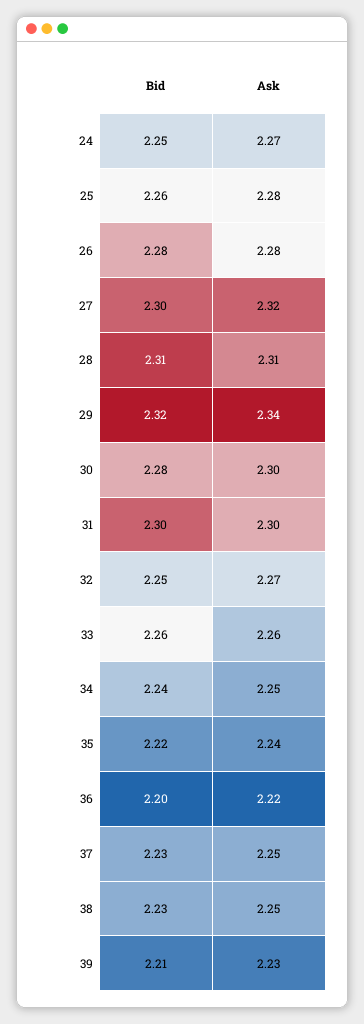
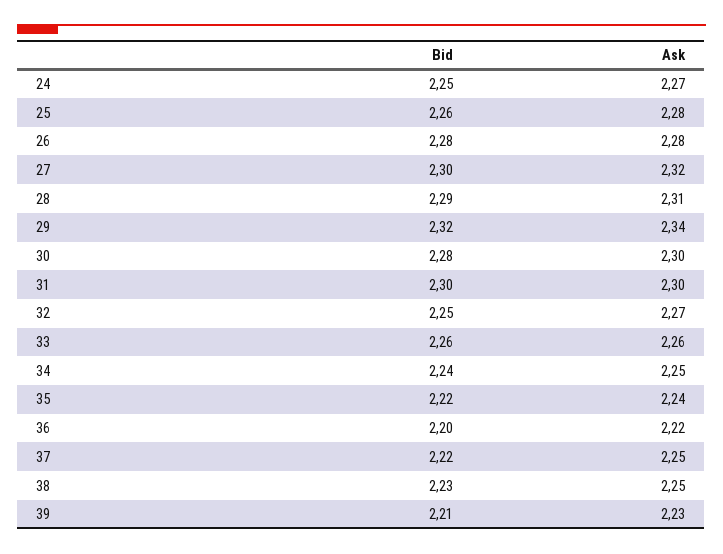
Bid, 28: 2.31 -> 2.29
Bid, 37: 2.23 -> 2.22

